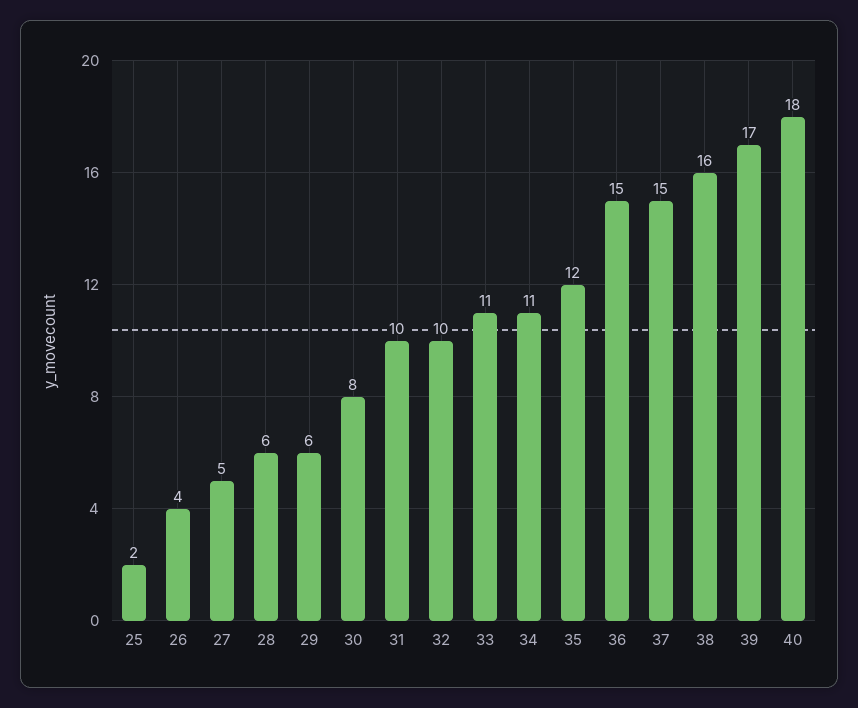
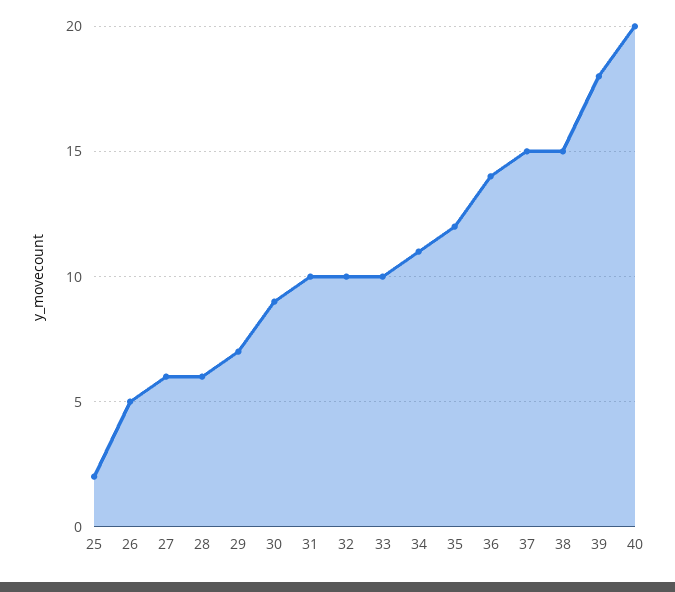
26: 4 -> 5
27: 5 -> 6
29: 6 -> 7
30: 8 -> 9
33: 11 -> 10
36: 15 -> 14
38: 16 -> 15
39: 17 -> 18
40: 18 -> 20

